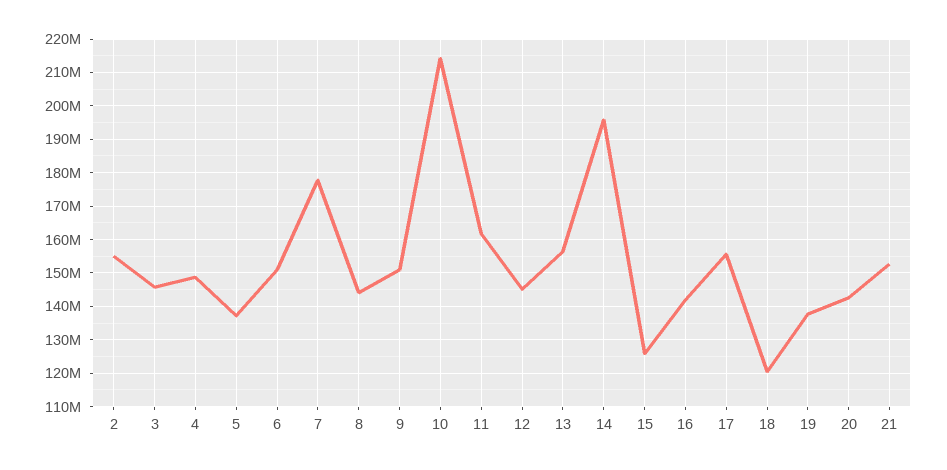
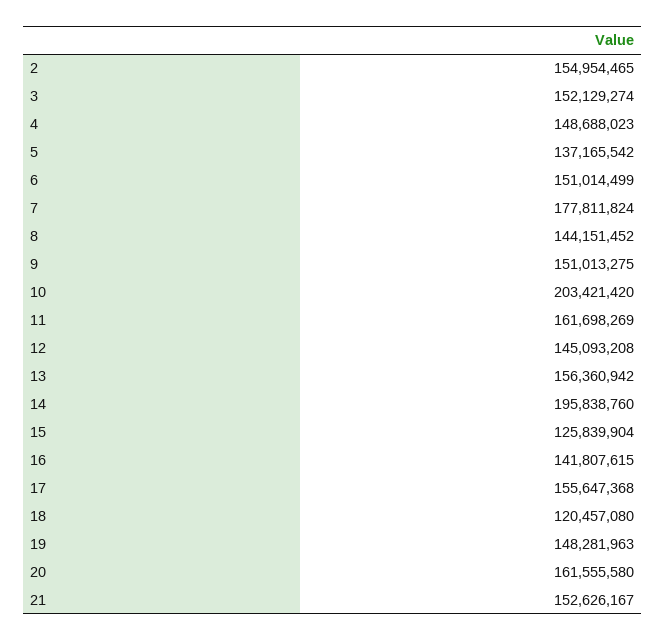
3: 146000000 -> 152129274
10: 214000000 -> 203421420
19: 138000000 -> 148281963
20: 142000000 -> 161555580

